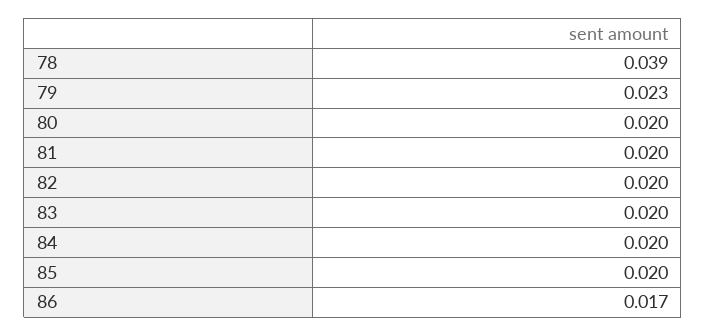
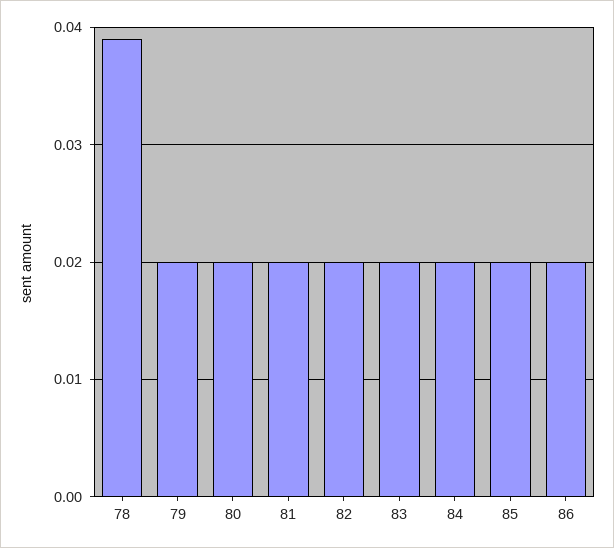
79: 0.023 -> 0.02
86: 0.017 -> 0.02

